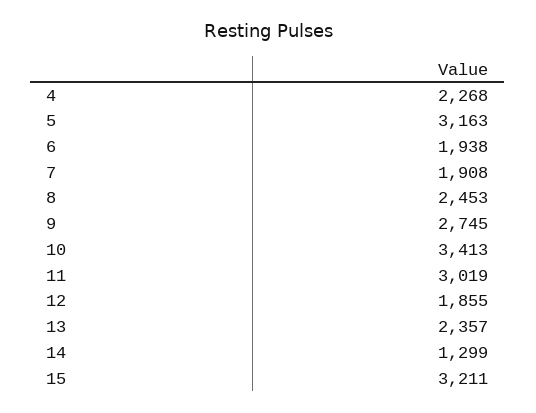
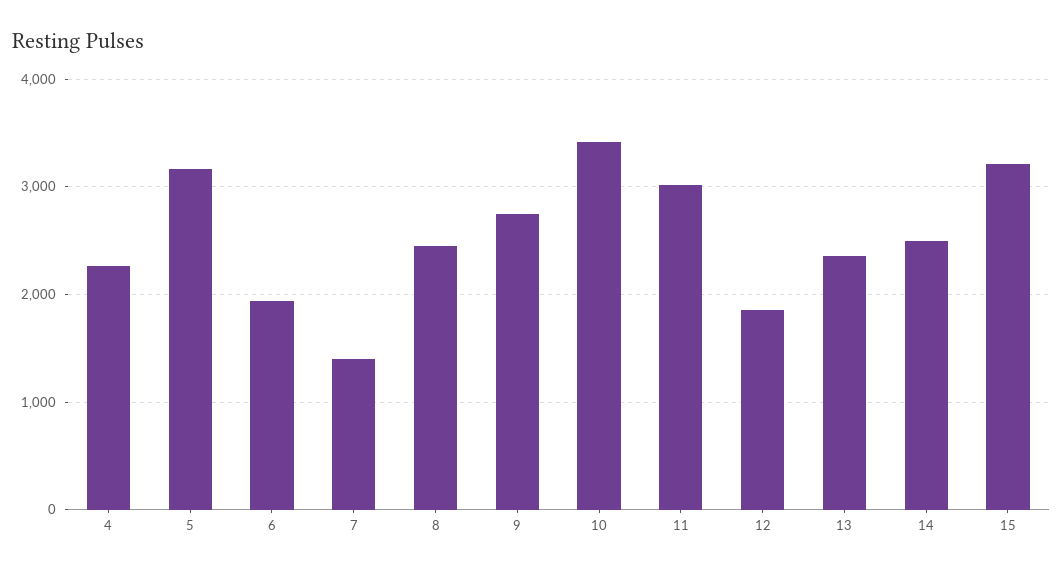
7: 1908 -> 1400
14: 1299 -> 2500

